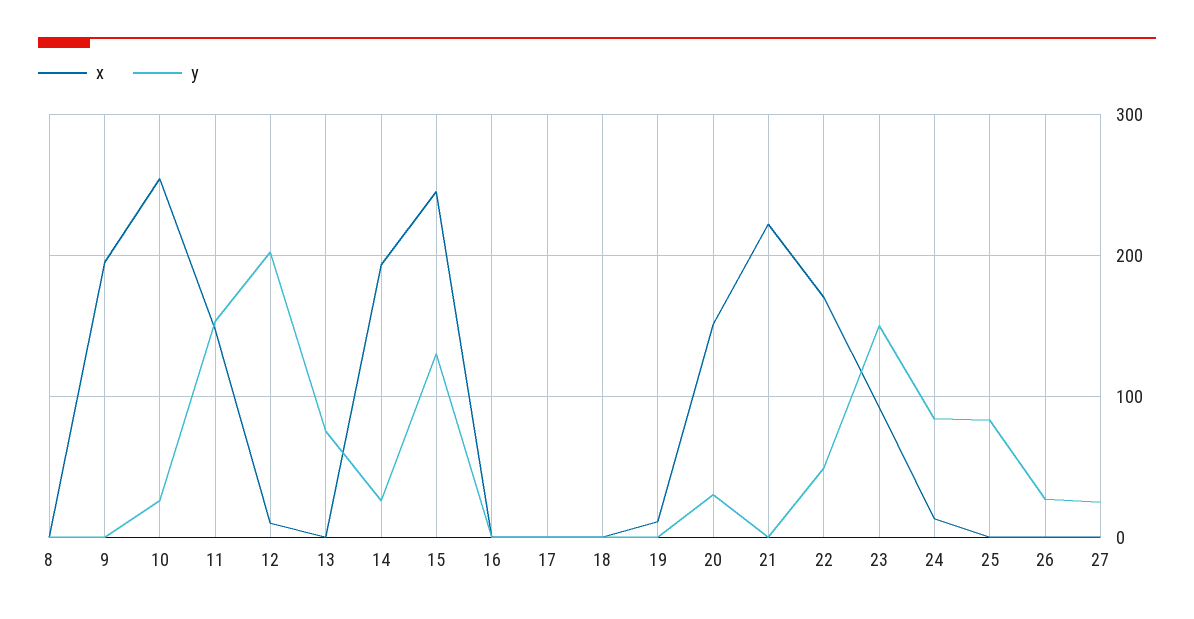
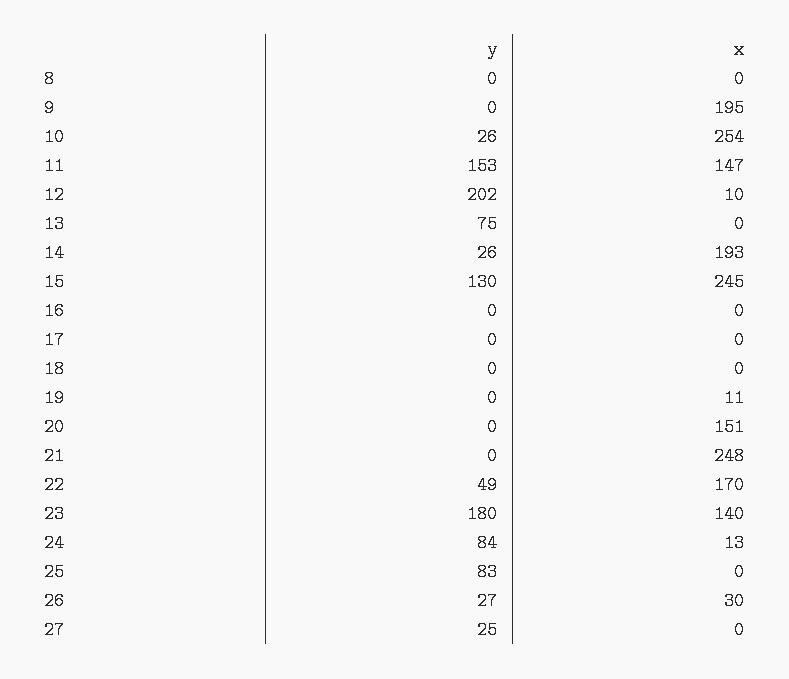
y, 20: 30 -> 0
x, 21: 220 -> 248
x, 23: 90 -> 140
y, 23: 150 -> 180
x, 26: 0 -> 30

